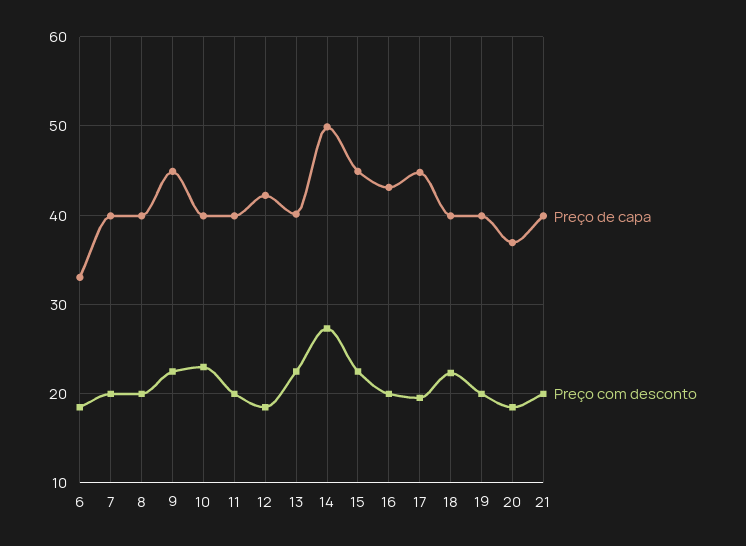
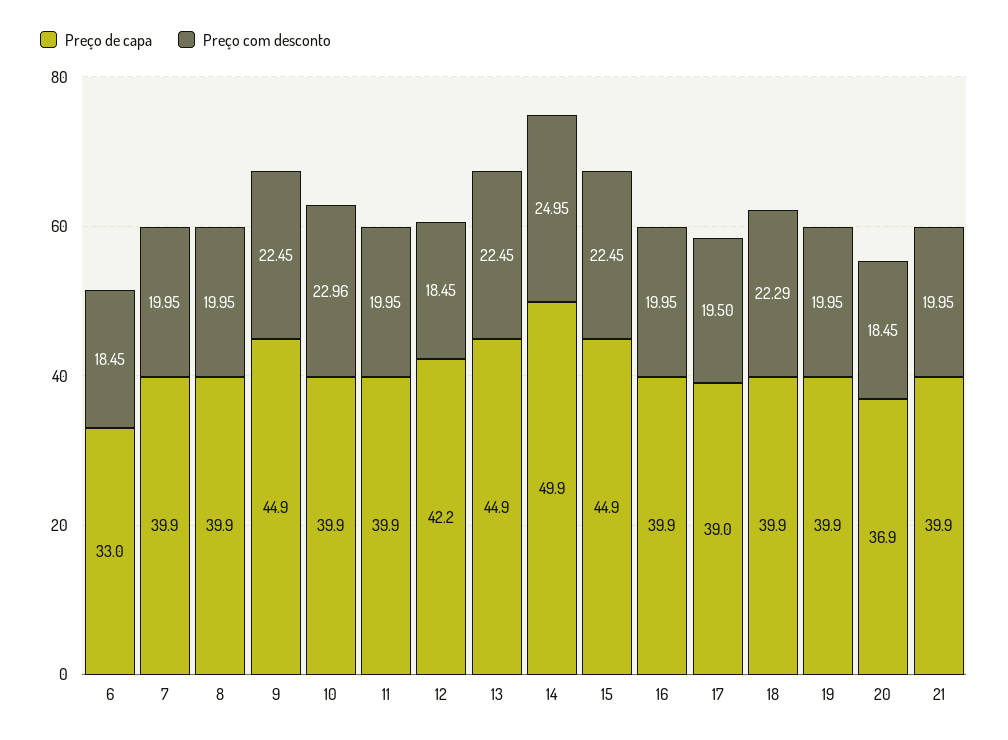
Preço de capa, 13: 40 -> 44.9
Preço com desconto, 14: 27 -> 24.95
Preço de capa, 16: 43 -> 39.9
Preço de capa, 17: 45 -> 39

